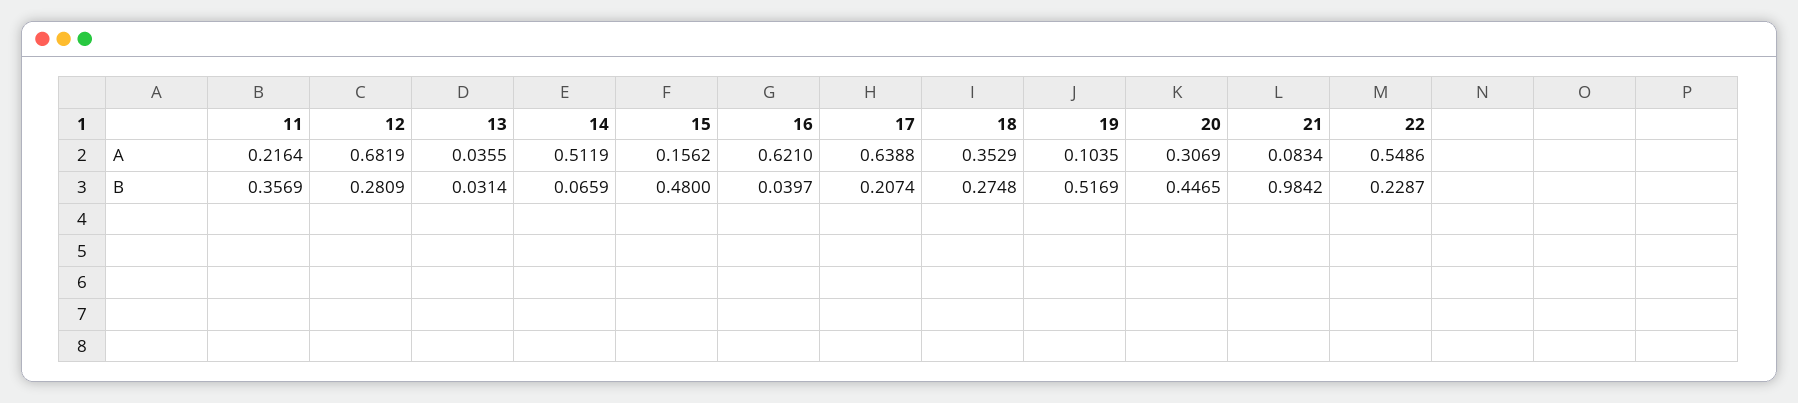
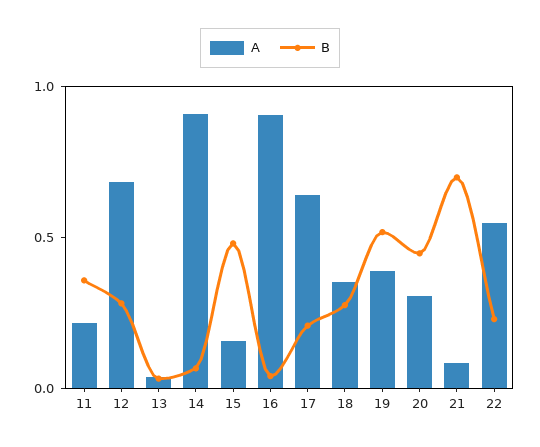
A, 14: 0.5119 -> 0.9
A, 16: 0.621 -> 0.9
A, 19: 0.1035 -> 0.4
B, 21: 0.9842 -> 0.7

